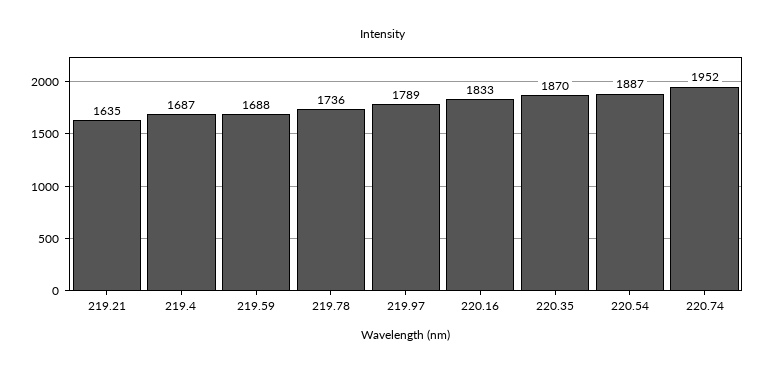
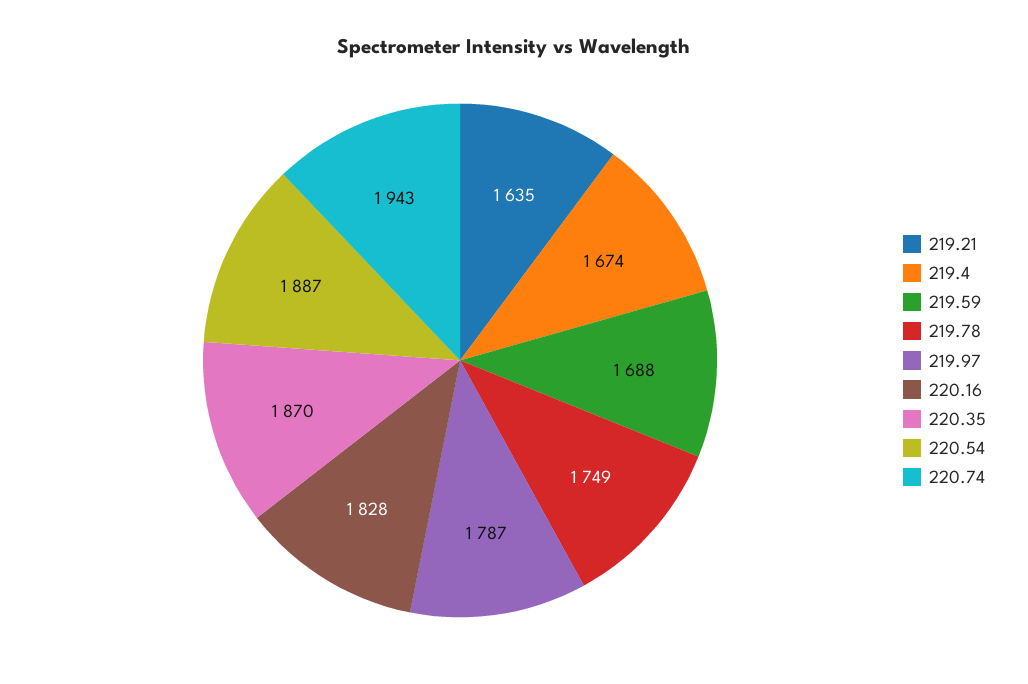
219.4: 1687 -> 1674
219.78: 1736 -> 1749
219.97: 1789 -> 1787
220.16: 1833 -> 1828
220.74: 1952 -> 1943

